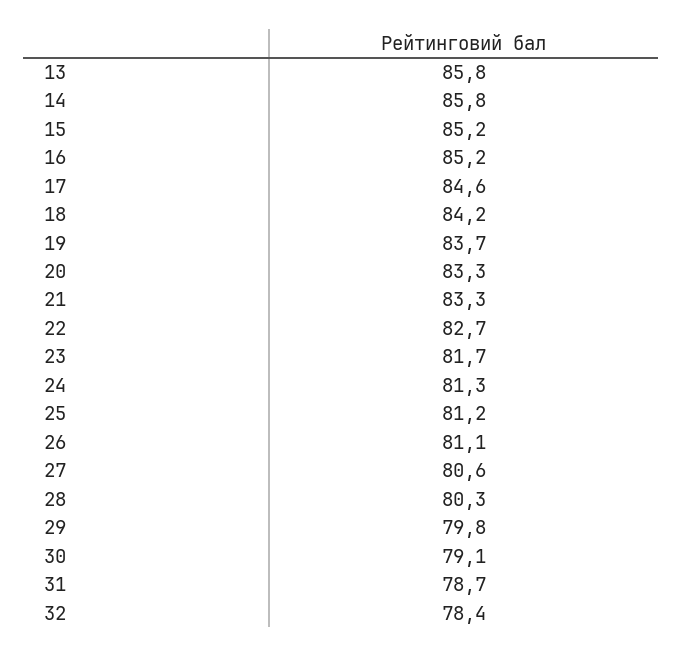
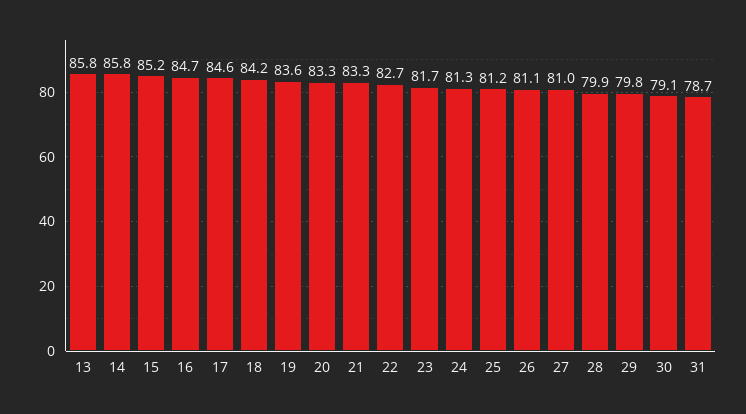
16: 85.2 -> 84.7
19: 83.7 -> 83.6
27: 80.6 -> 81
28: 80.3 -> 79.9
32: 78.4 -> none

